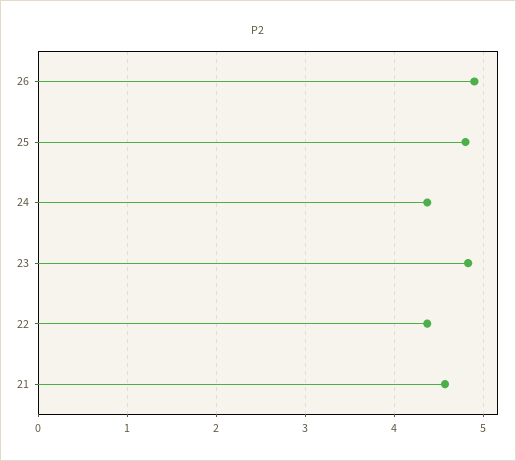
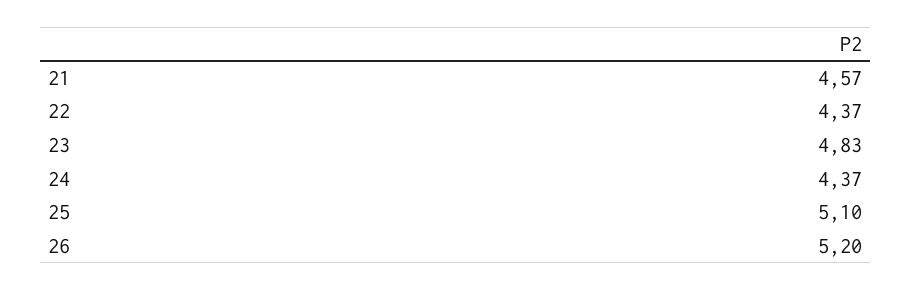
26: 4.9 -> 5.2
25: 4.8 -> 5.1

